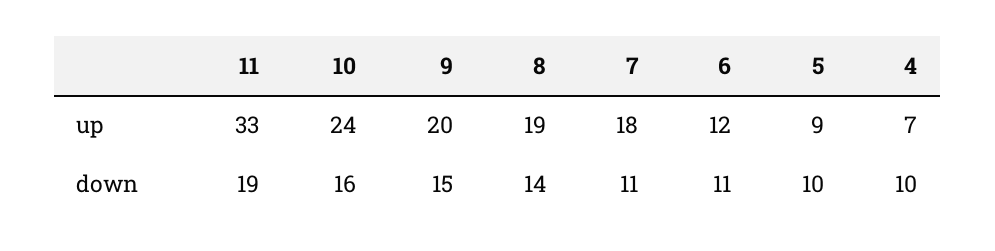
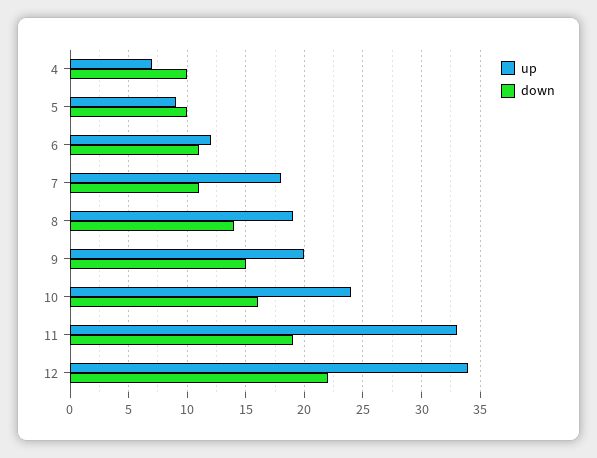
up, 12: none -> 34
down, 12: none -> 22

